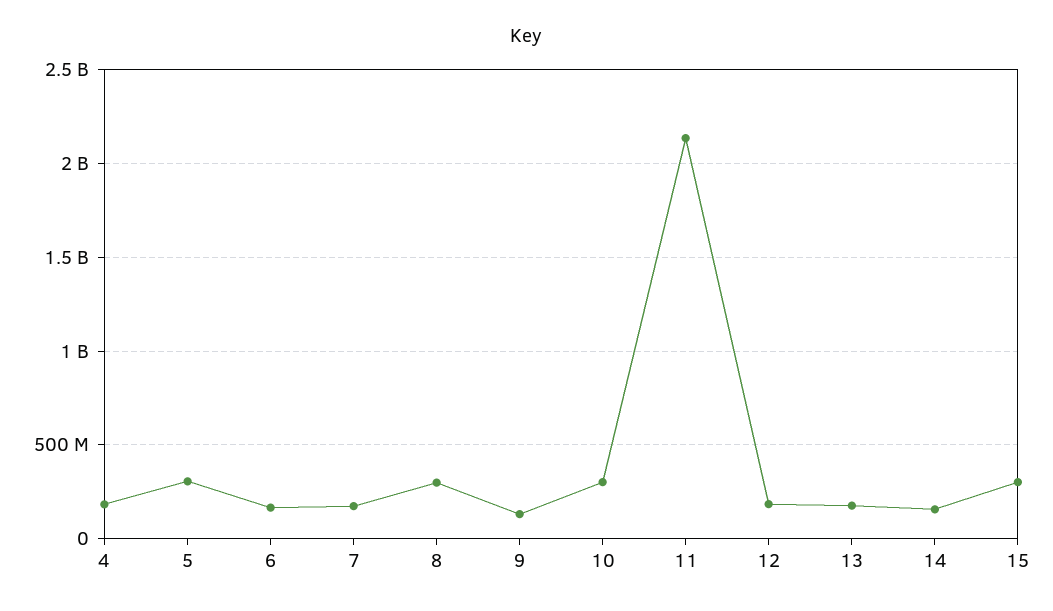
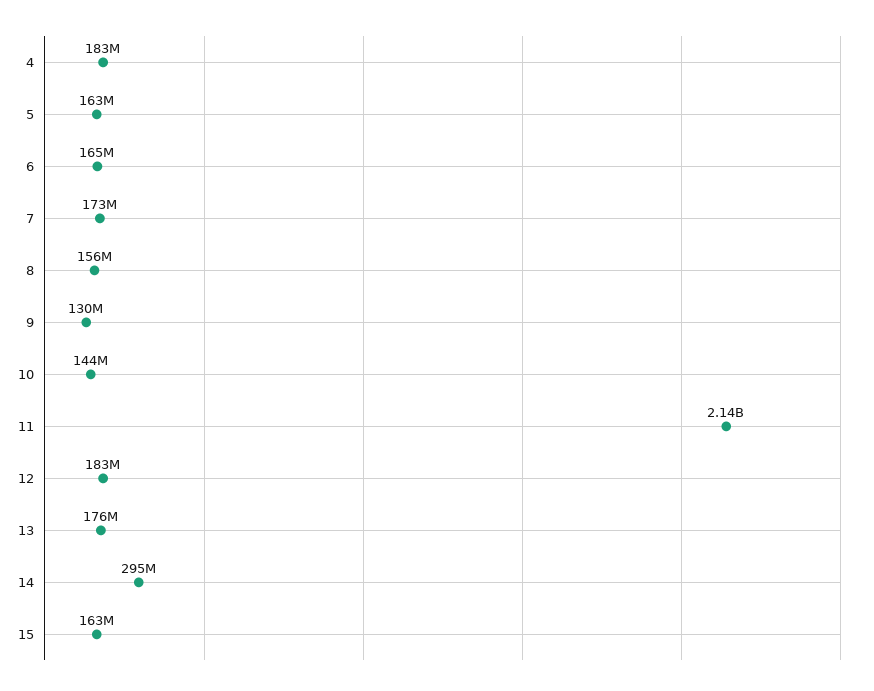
5: 300000000 -> 163000000
8: 300000000 -> 156000000
10: 300000000 -> 144000000
14: 150000000 -> 295000000
15: 300000000 -> 163000000

